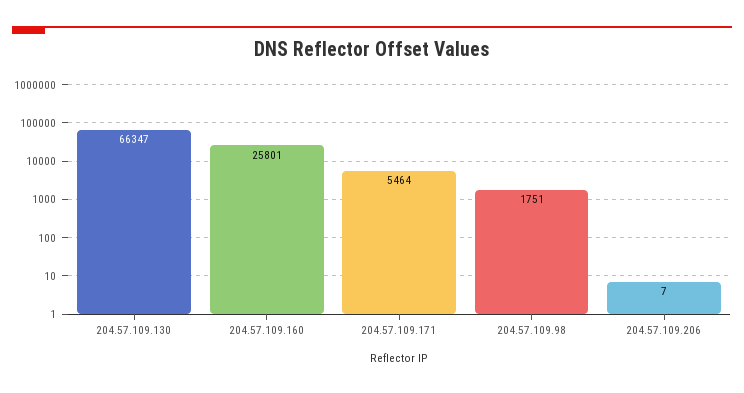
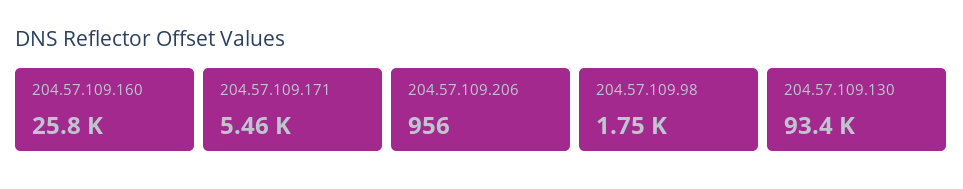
204.57.109.130: 66347 -> 93400
204.57.109.206: 7 -> 956

